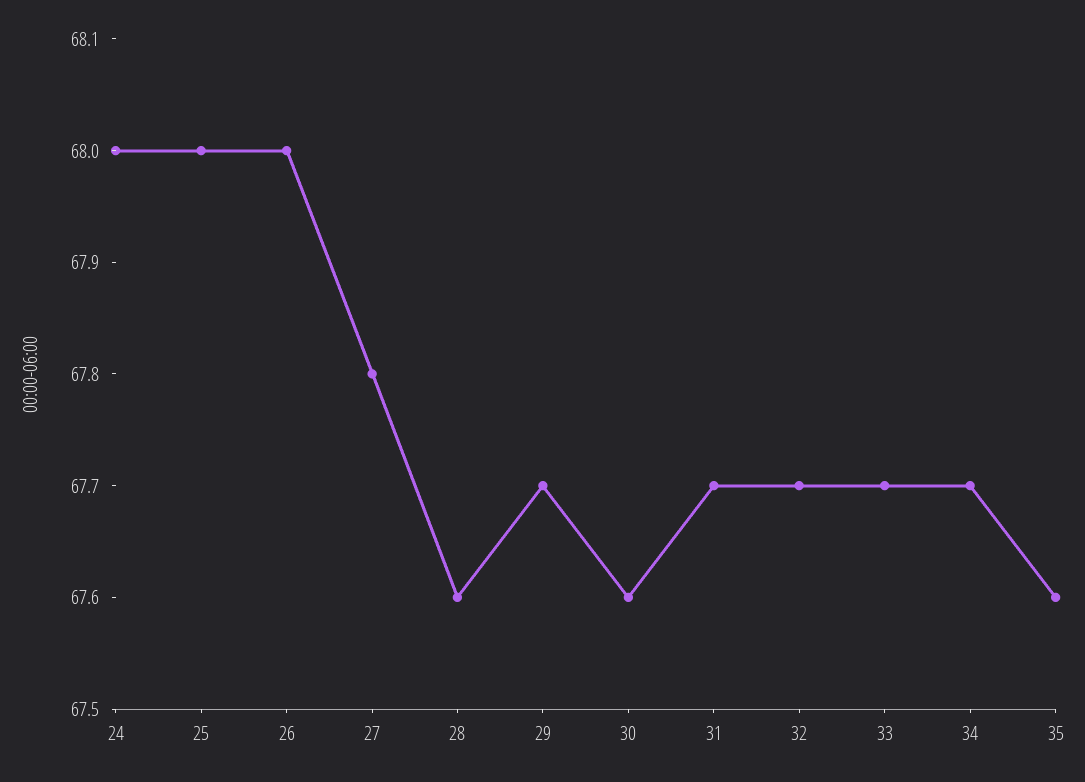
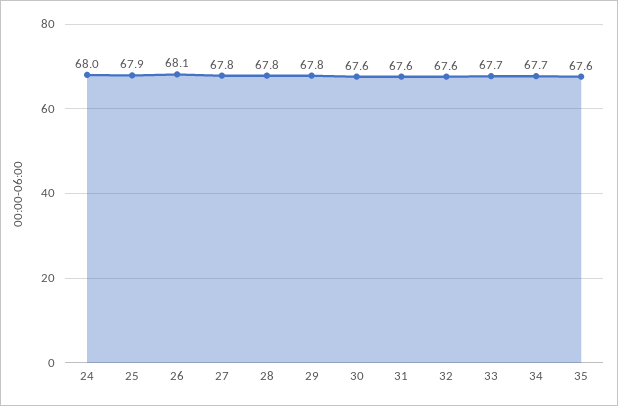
25: 68 -> 67.9
26: 68 -> 68.1
28: 67.6 -> 67.8
29: 67.7 -> 67.8
31: 67.7 -> 67.6
32: 67.7 -> 67.6

